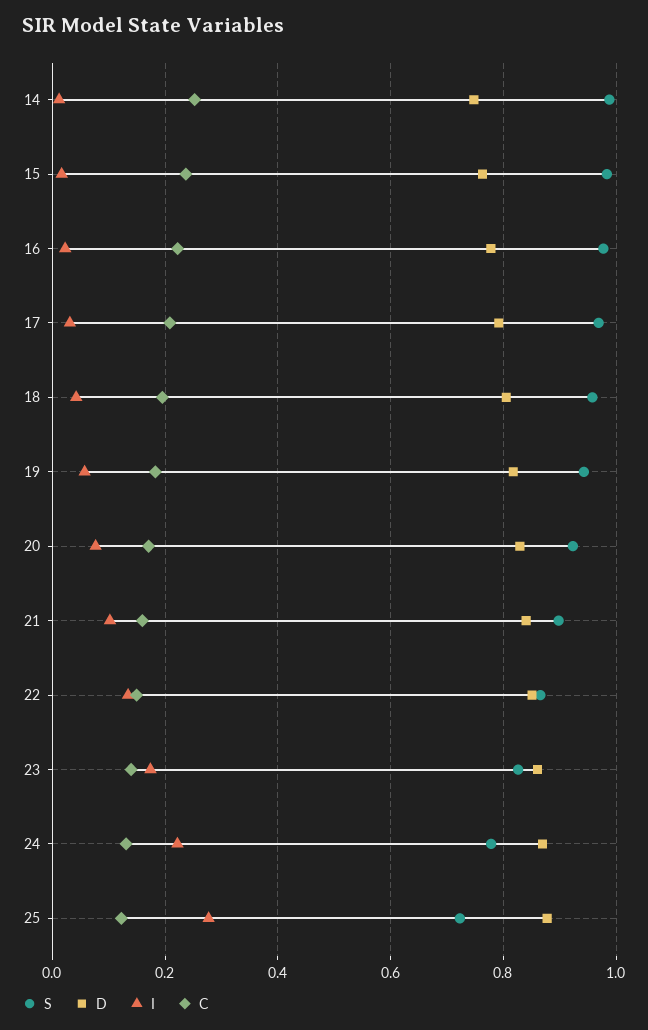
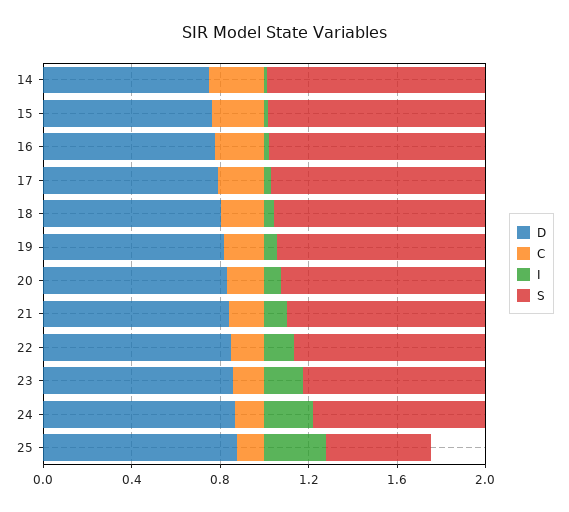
S, 25: 0.72 -> 0.5

